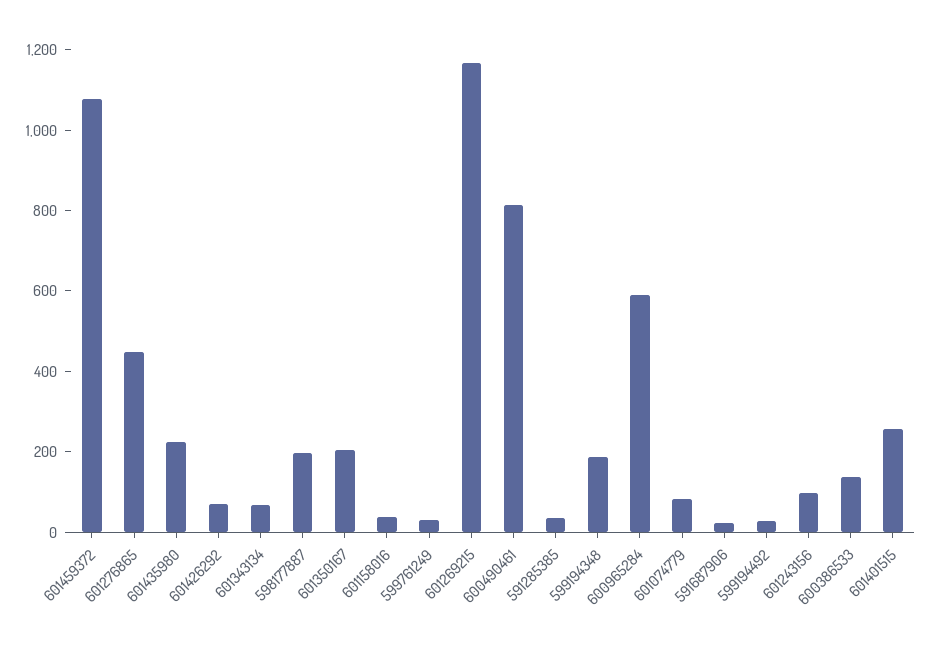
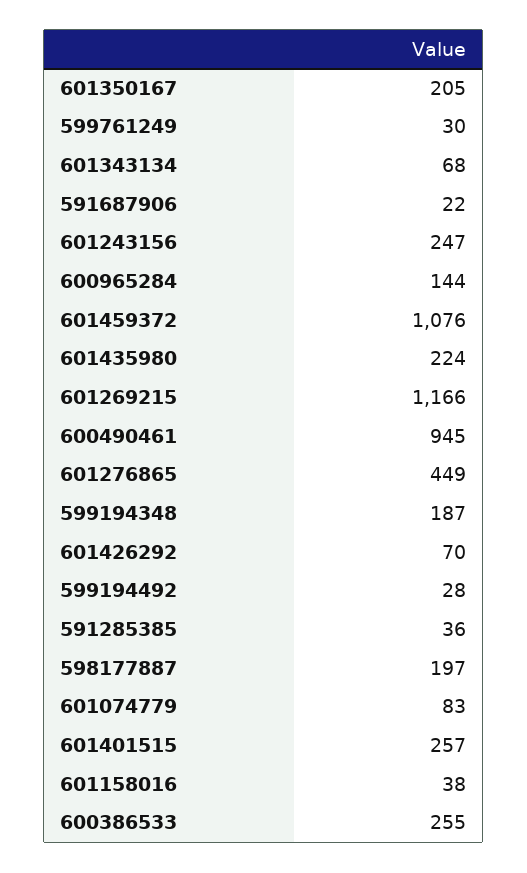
600490461: 800 -> 945
600965284: 600 -> 144
601243156: 100 -> 247
600386533: 150 -> 255

